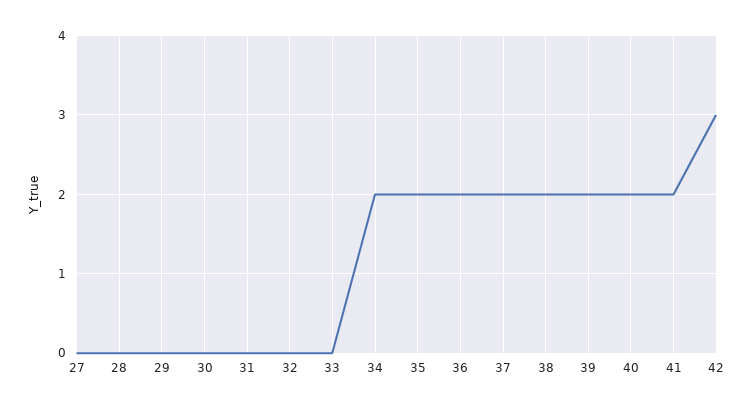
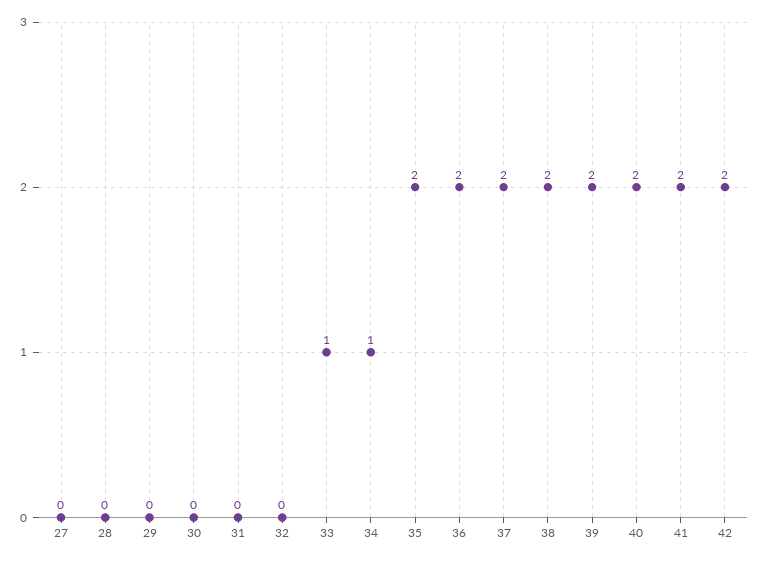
33: 0 -> 1
34: 2 -> 1
42: 3 -> 2

